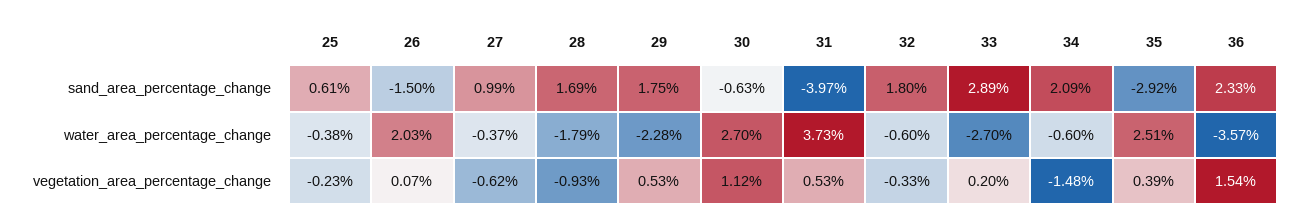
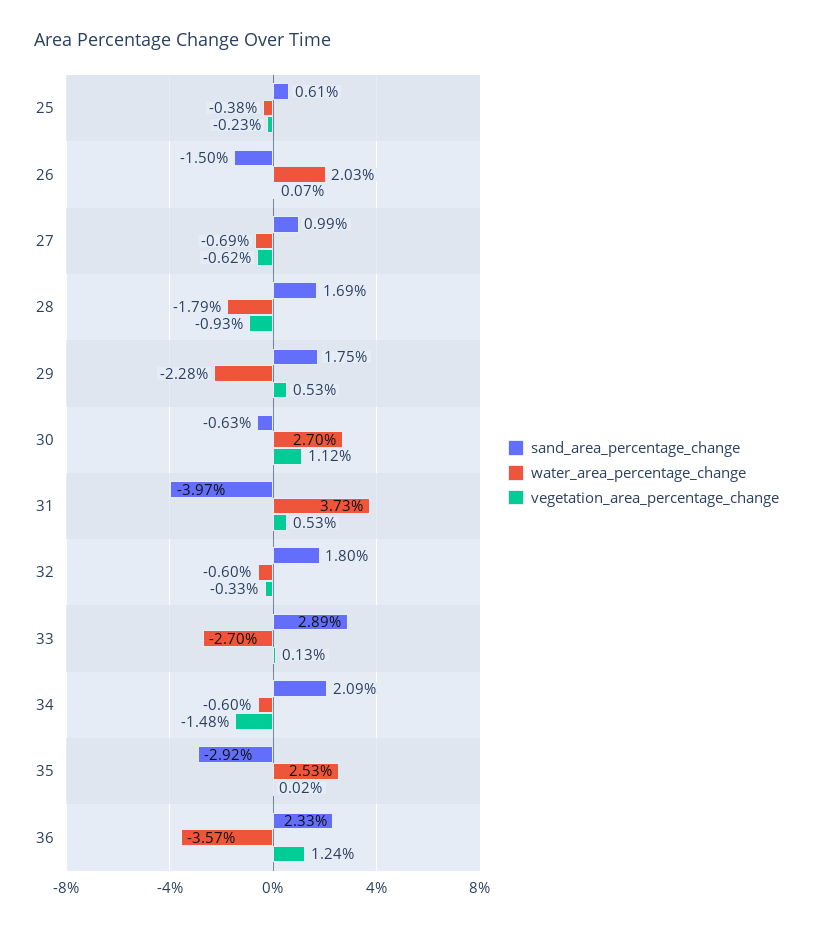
water_area_percentage_change, 27: -0.37 -> -0.69
water_area_percentage_change, 35: 2.51 -> 2.53
vegetation_area_percentage_change, 33: 0.2 -> 0.13
vegetation_area_percentage_change, 35: 0.39 -> 0.02
vegetation_area_percentage_change, 36: 1.54 -> 1.24

